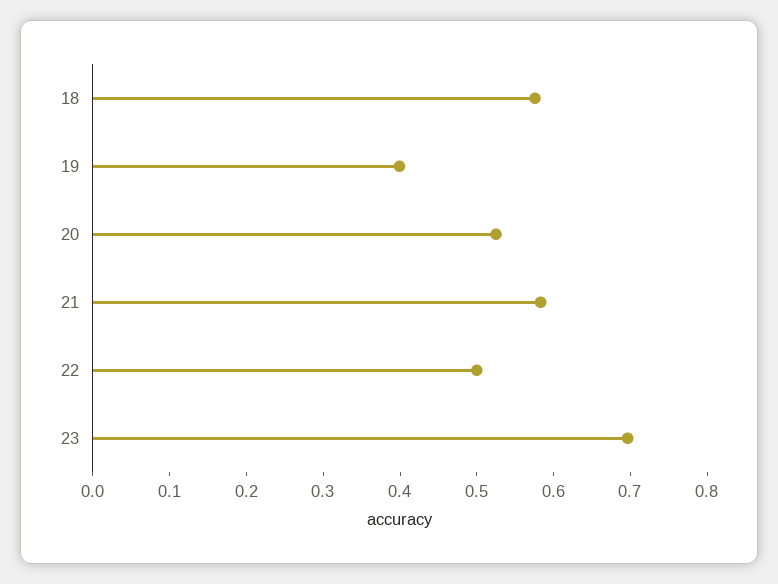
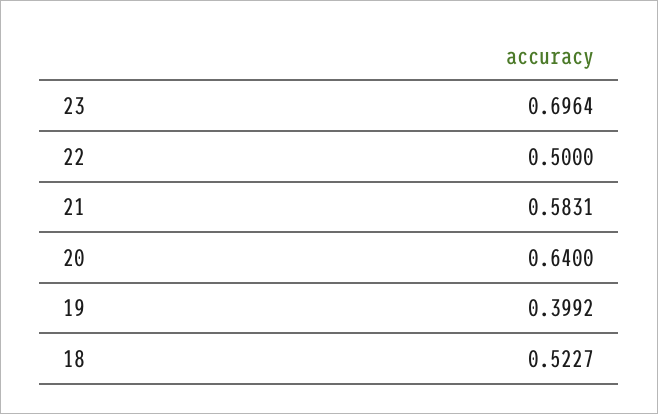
18: 0.58 -> 0.5227
20: 0.52 -> 0.64

